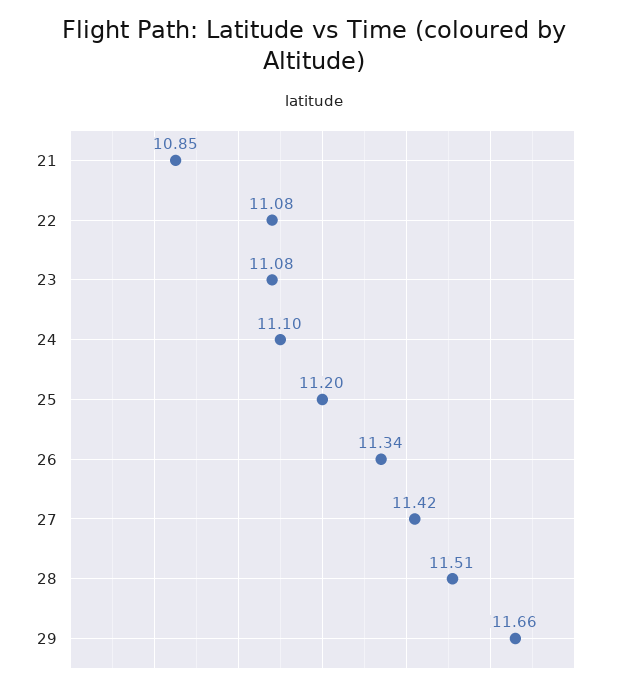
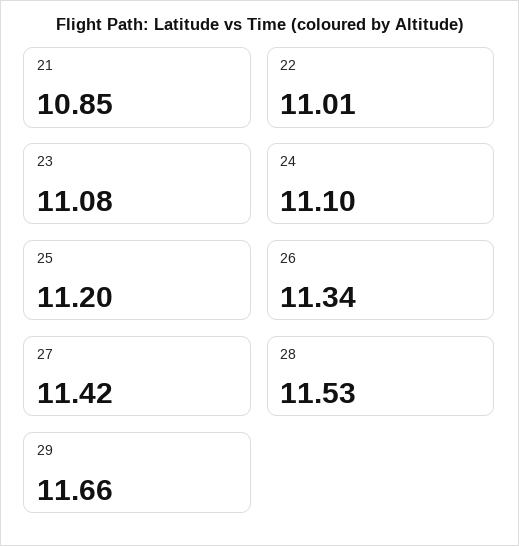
22: 11.08 -> 11.01
28: 11.51 -> 11.53

